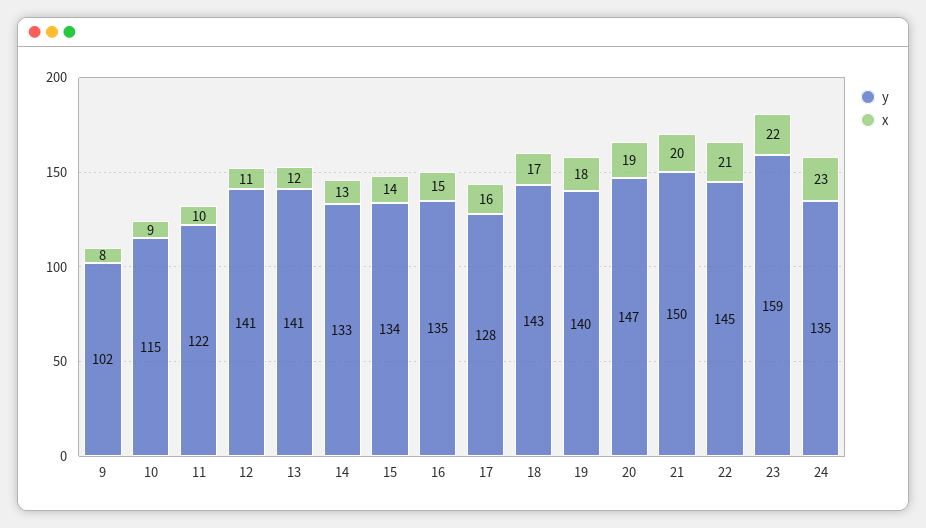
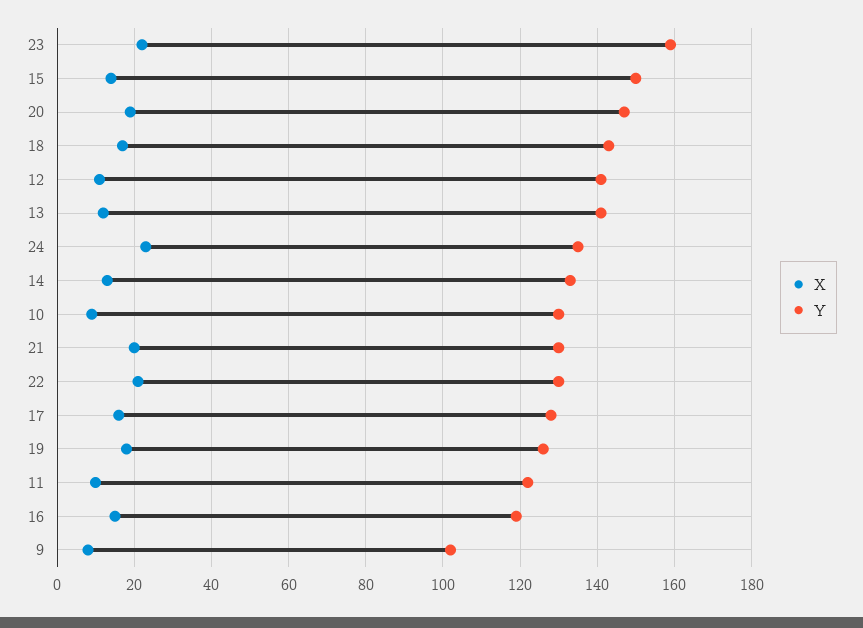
y, 10: 115 -> 130
y, 15: 134 -> 150
y, 16: 135 -> 120
y, 19: 140 -> 125
y, 21: 150 -> 130
y, 22: 145 -> 130

